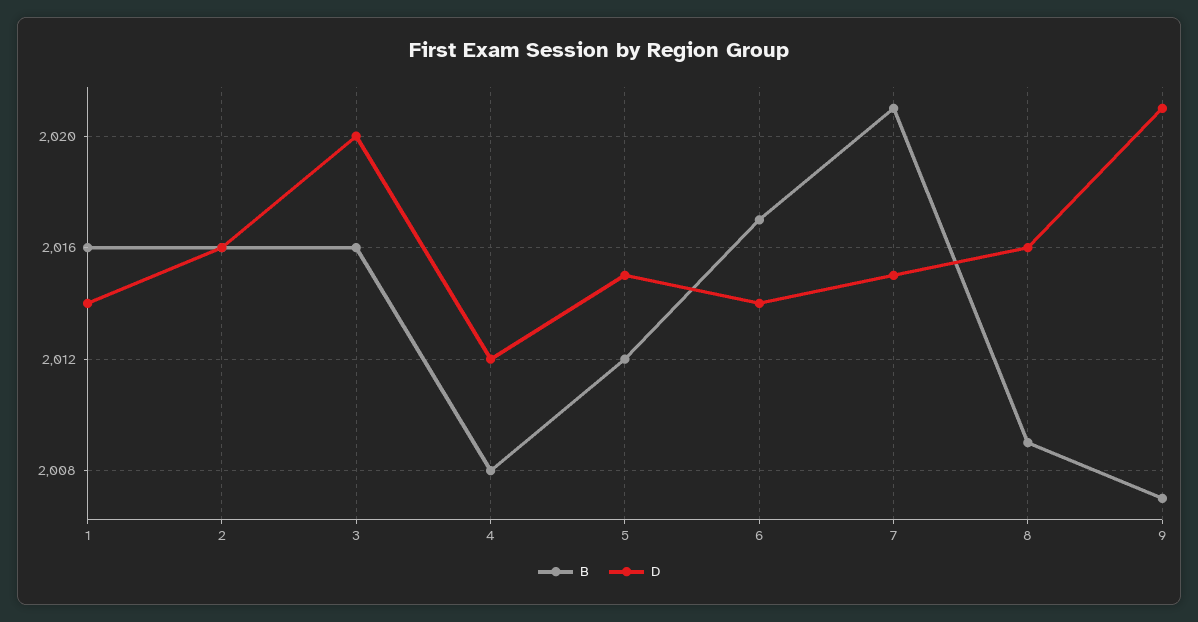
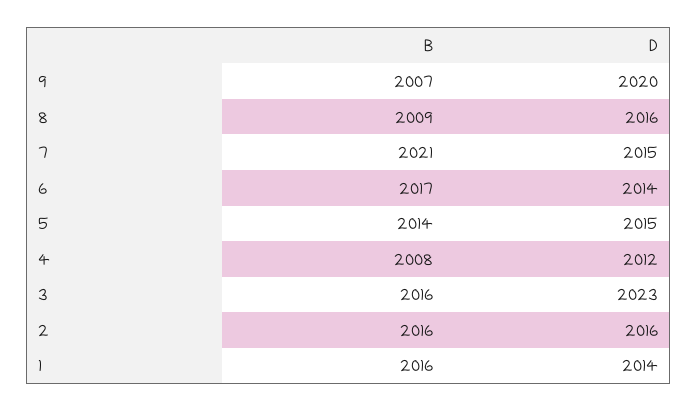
D, 3: 2020 -> 2023
B, 5: 2012 -> 2014
D, 9: 2021 -> 2020

